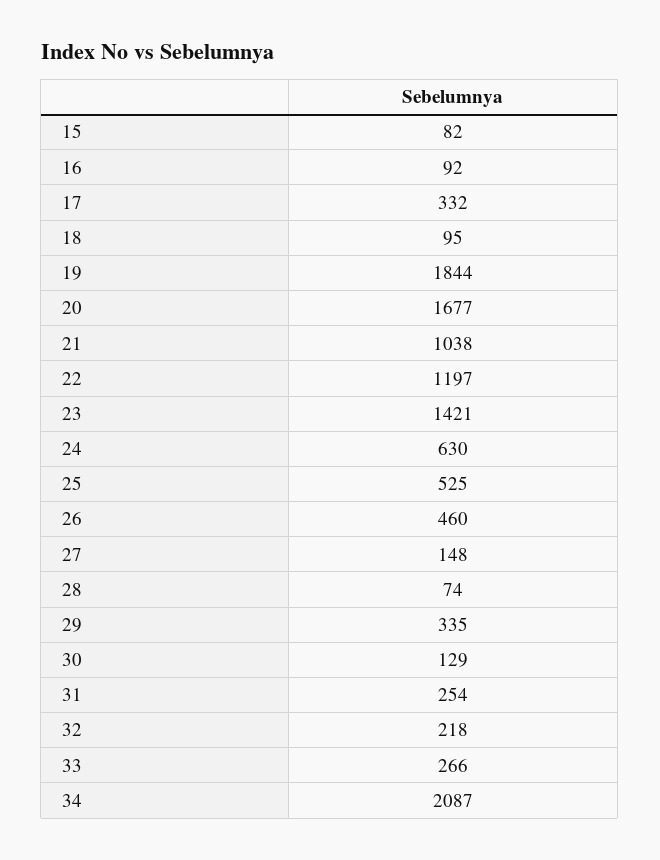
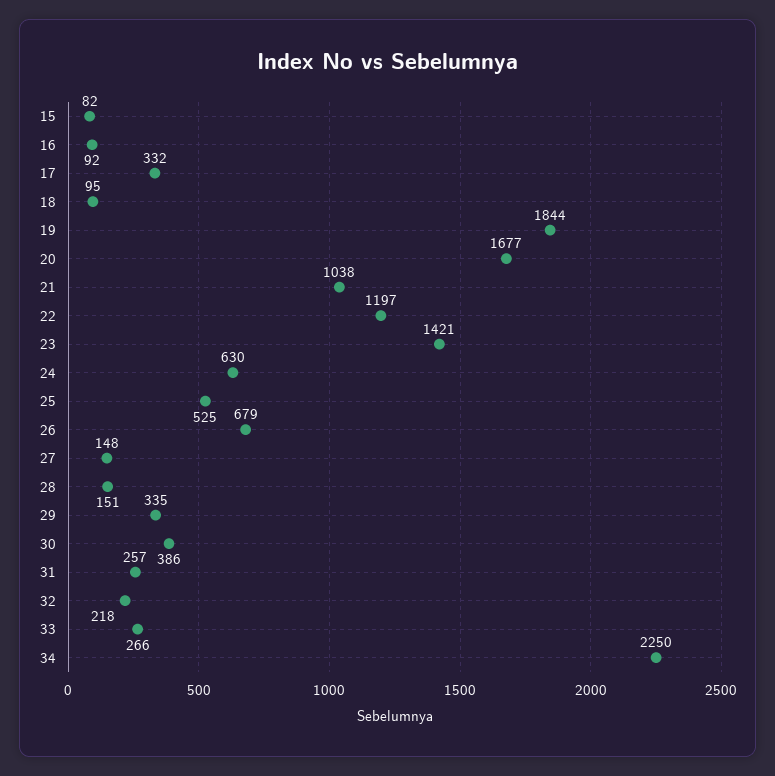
26: 460 -> 679
28: 74 -> 151
30: 129 -> 386
31: 254 -> 257
34: 2087 -> 2250

